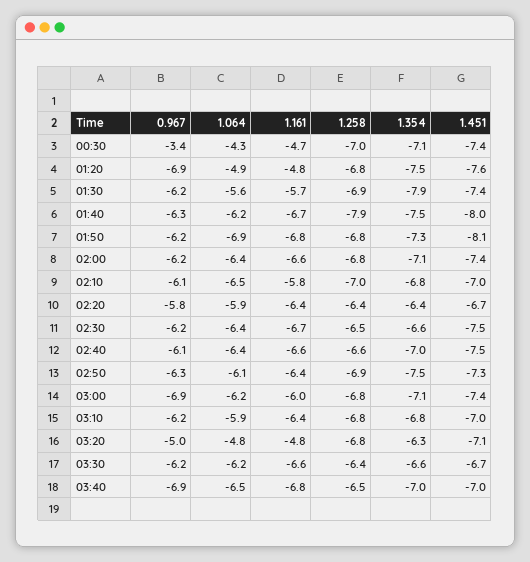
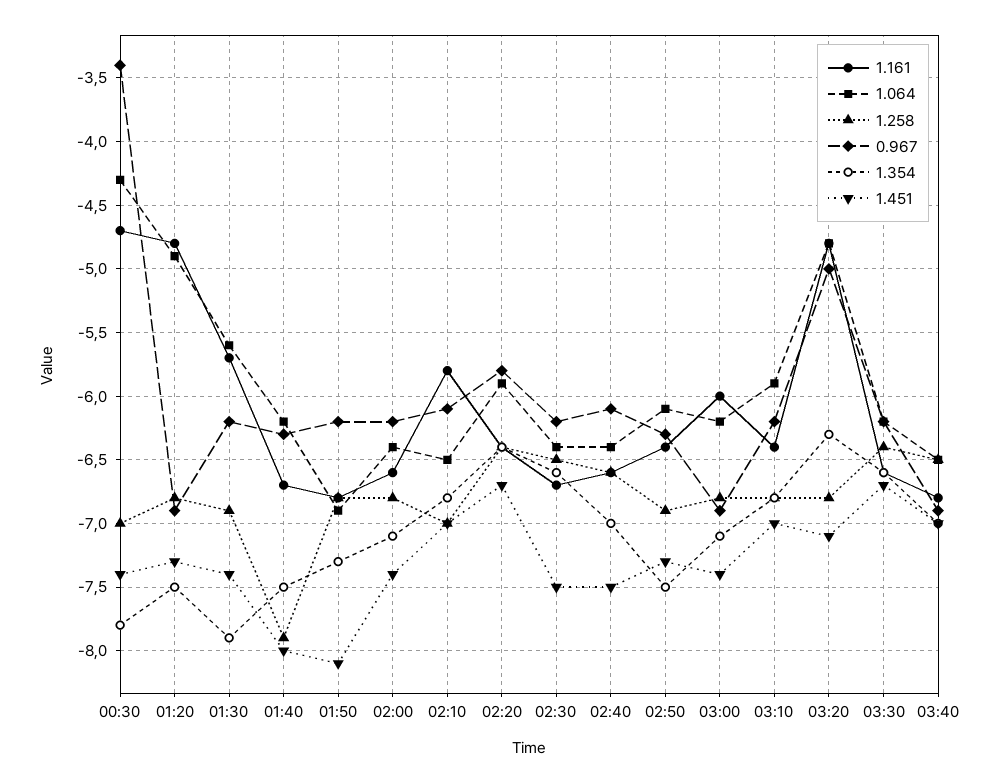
1.354, 00:30: -7.1 -> -7.8
1.451, 01:20: -7.6 -> -7.3

